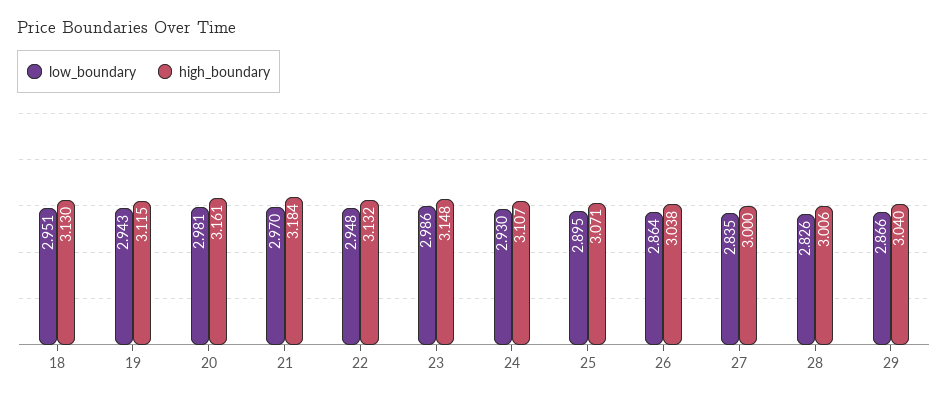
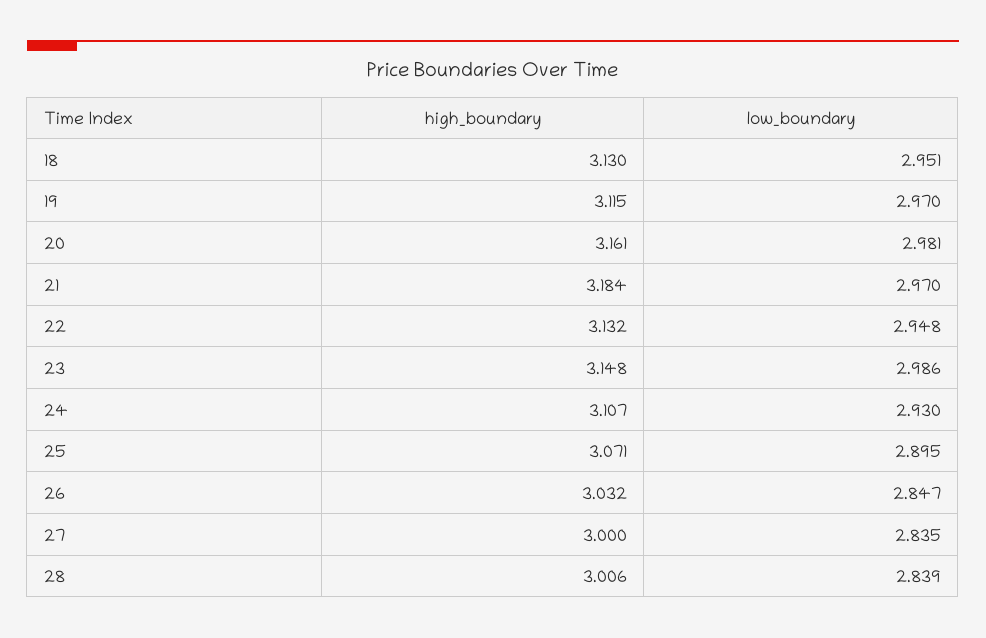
low_boundary, 19: 2.943 -> 2.97
low_boundary, 26: 2.864 -> 2.847
high_boundary, 26: 3.038 -> 3.032
low_boundary, 28: 2.826 -> 2.839
low_boundary, 29: 2.866 -> none
high_boundary, 29: 3.04 -> none

